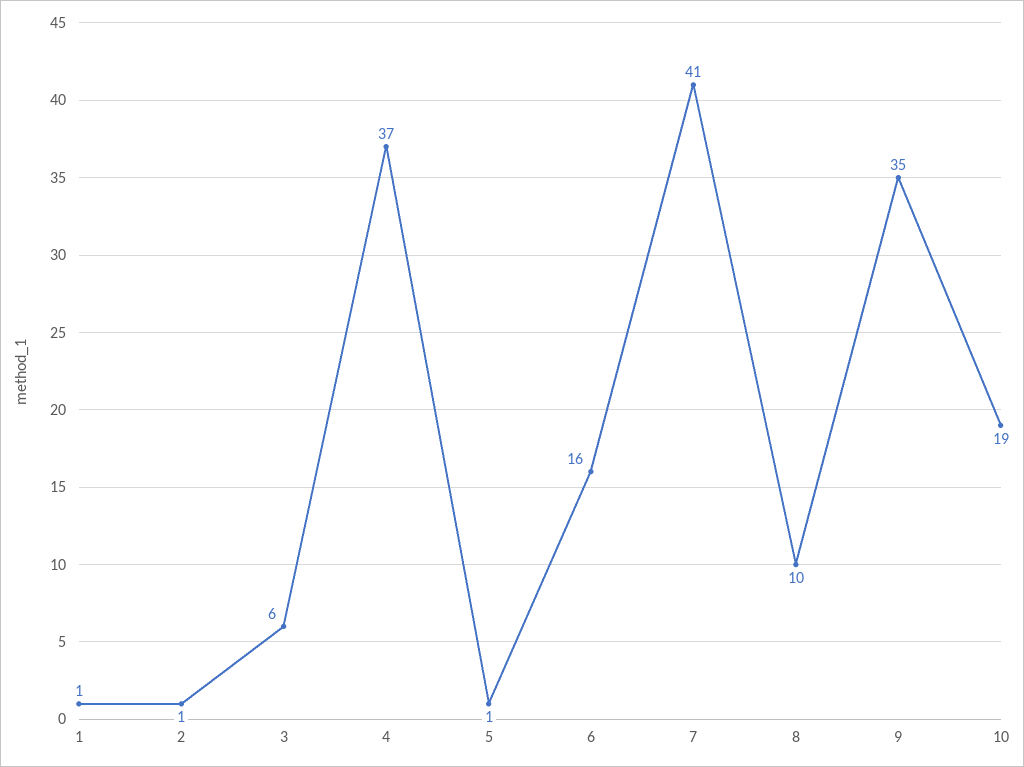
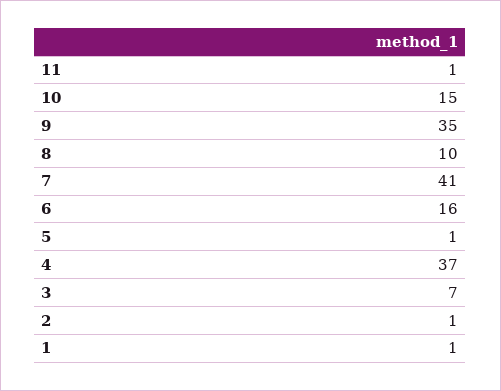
3: 6 -> 7
10: 19 -> 15
11: none -> 1

